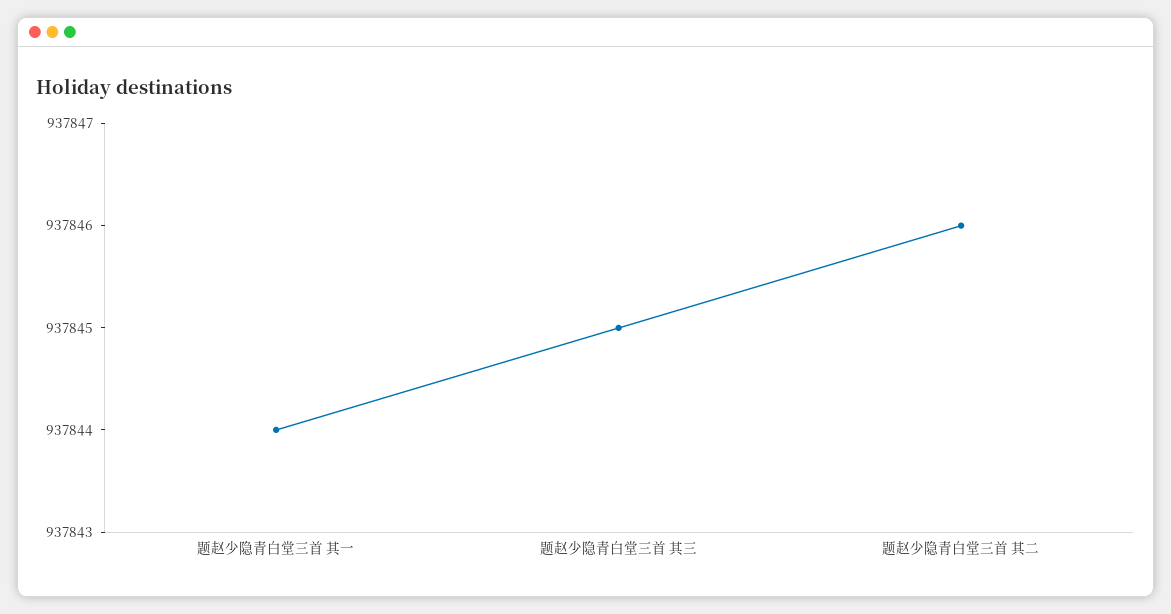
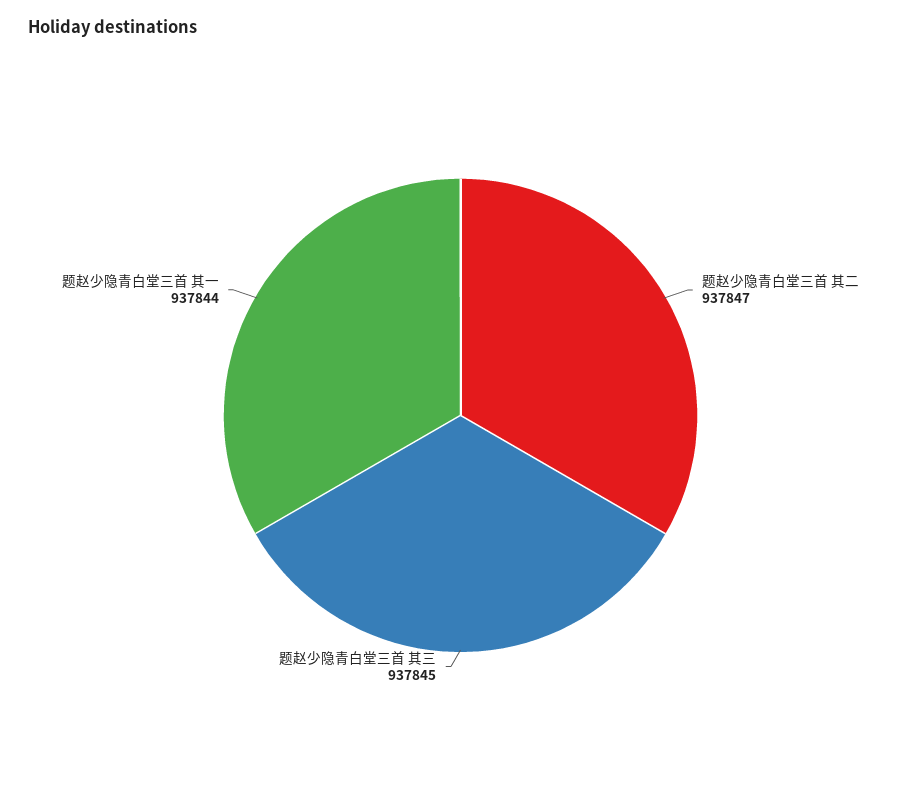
题赵少隐青白堂三首 其二: 937846 -> 937847

